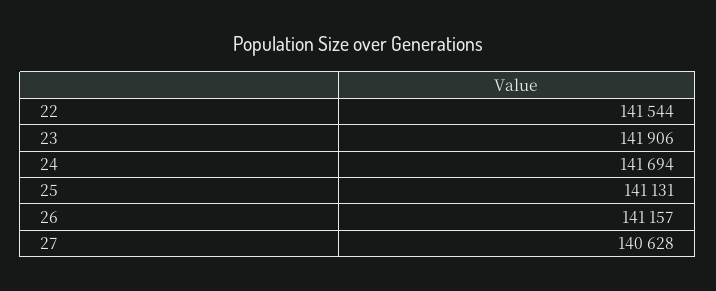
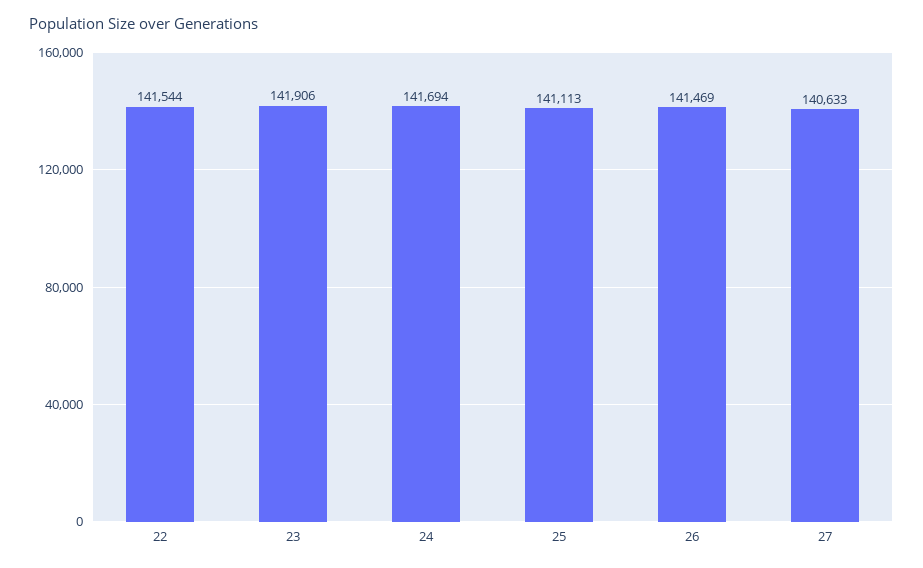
25: 141131 -> 141113
26: 141157 -> 141469
27: 140628 -> 140633

